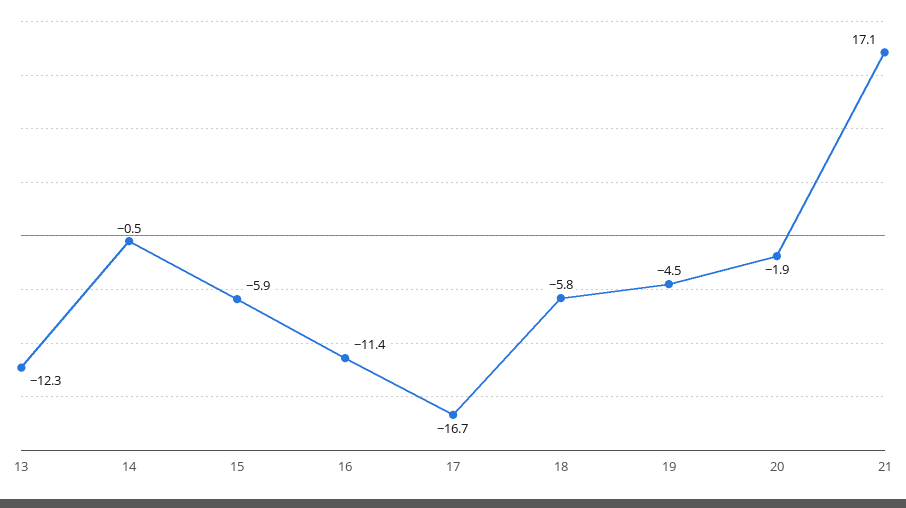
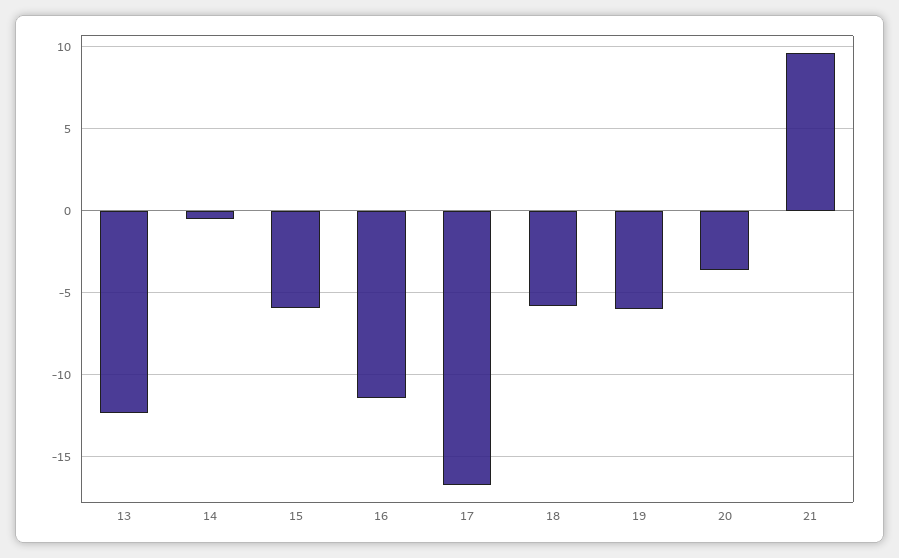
19: -4.5 -> -6
20: -1.9 -> -3.5
21: 17.1 -> 9.5

